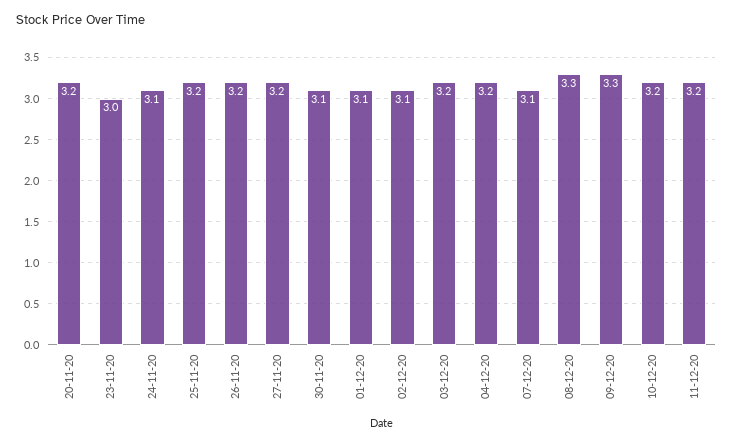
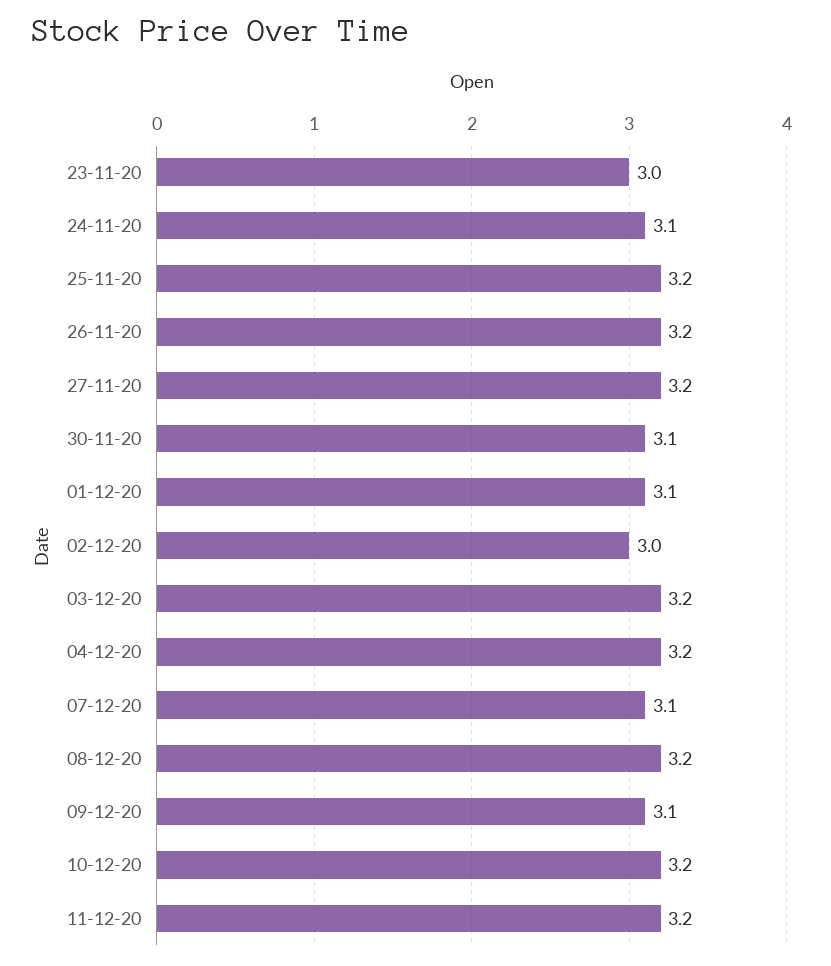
20-11-20: 3.2 -> none
02-12-20: 3.1 -> 3
08-12-20: 3.3 -> 3.2
09-12-20: 3.3 -> 3.1

